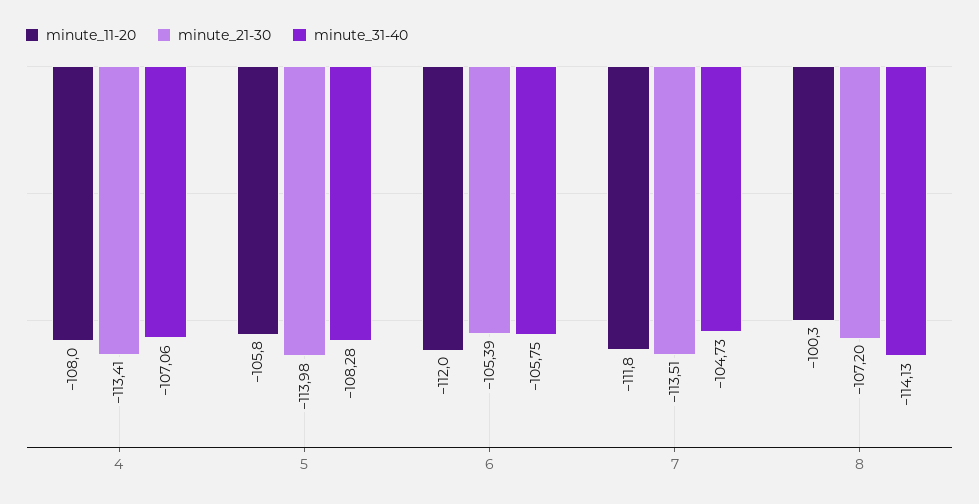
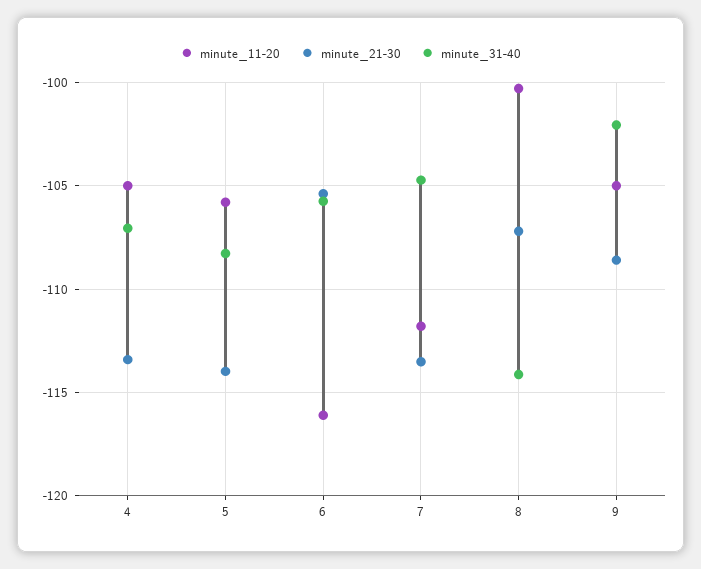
minute_11-20, 4: -108 -> -105
minute_11-20, 6: -112 -> -116
minute_11-20, 9: none -> -105
minute_21-30, 9: none -> -108.5
minute_31-40, 9: none -> -102

